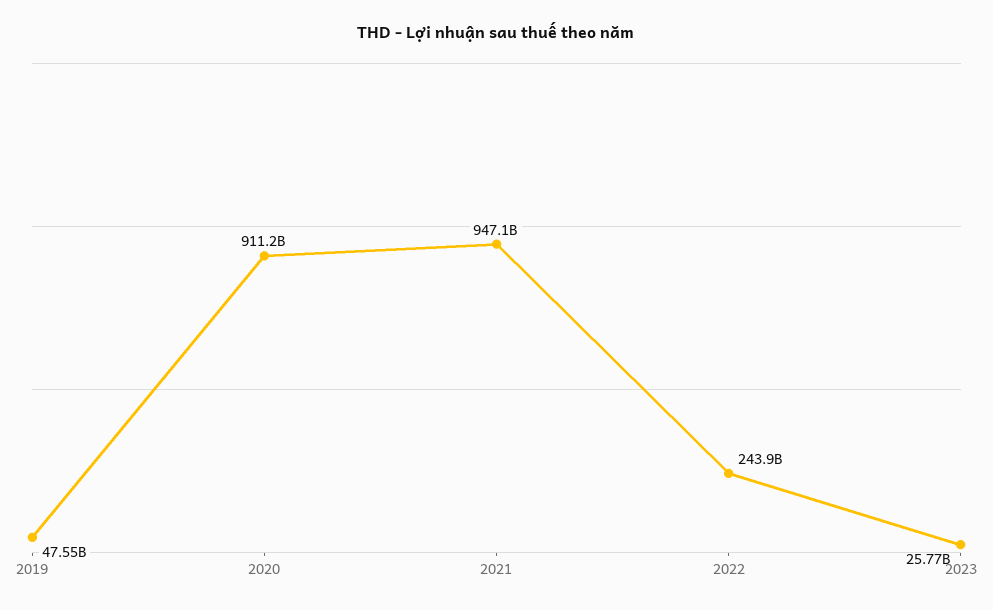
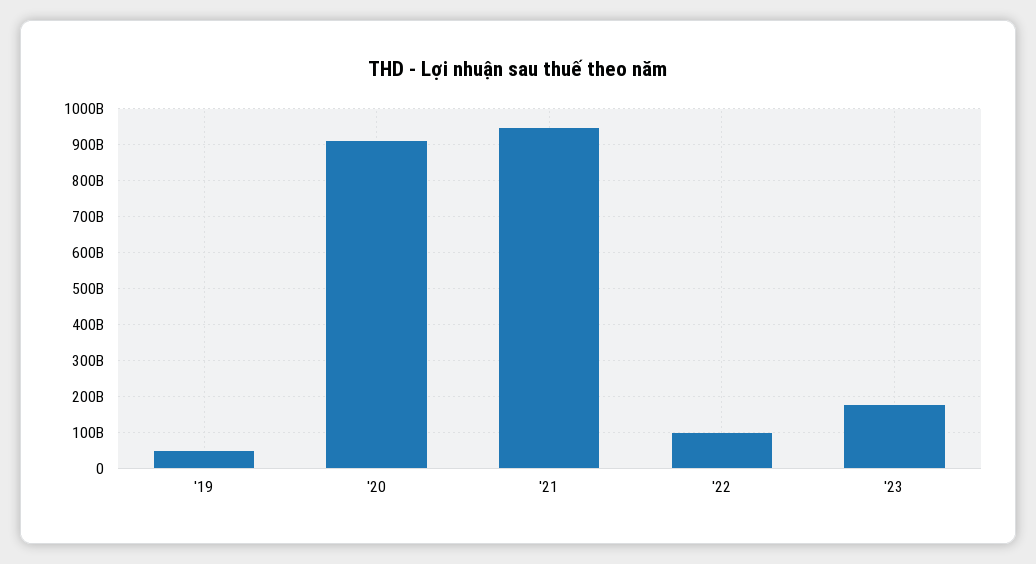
2022: 243900000000 -> 100000000000
2023: 25770000000 -> 180000000000

